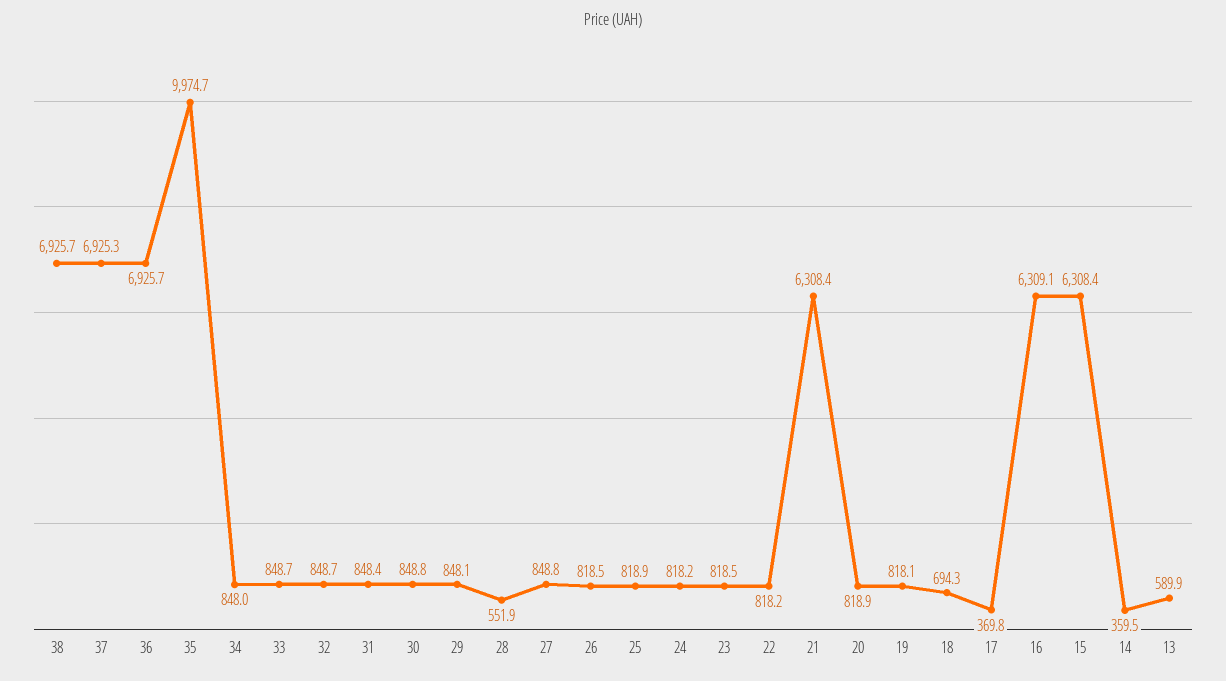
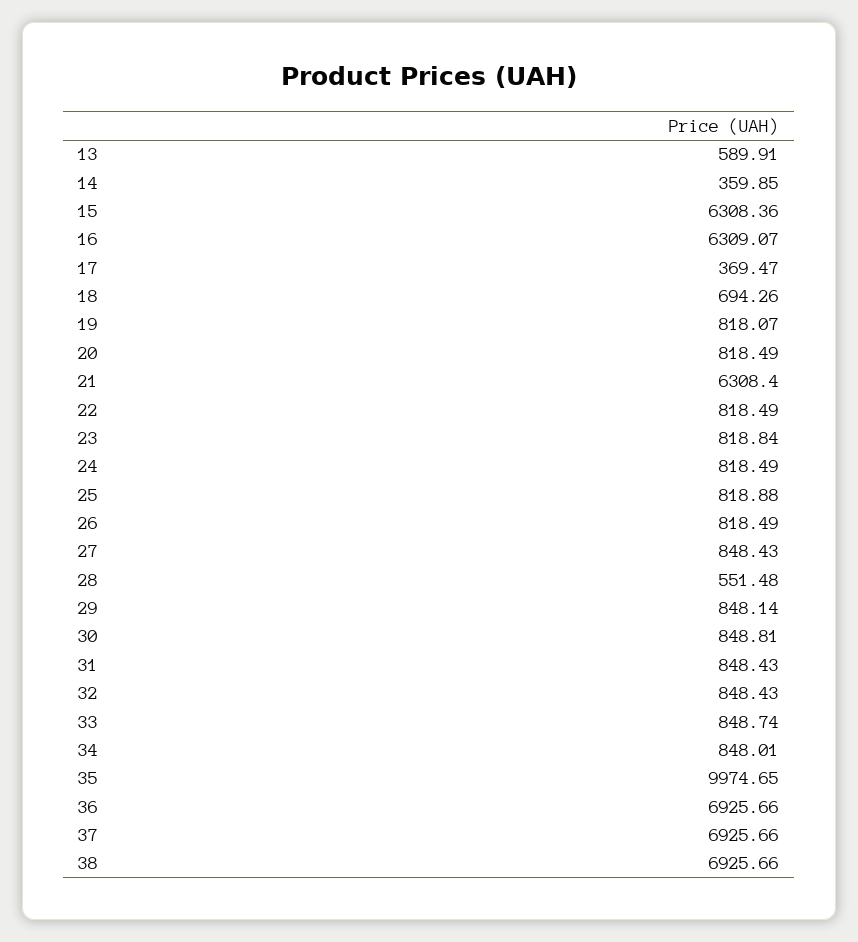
37: 6925.3 -> 6925.66
32: 848.7 -> 848.43
28: 551.9 -> 551.48
27: 848.8 -> 848.43
24: 818.2 -> 818.49
23: 818.5 -> 818.84
22: 818.2 -> 818.49
20: 818.9 -> 818.49
17: 369.8 -> 369.47
14: 359.5 -> 359.85

